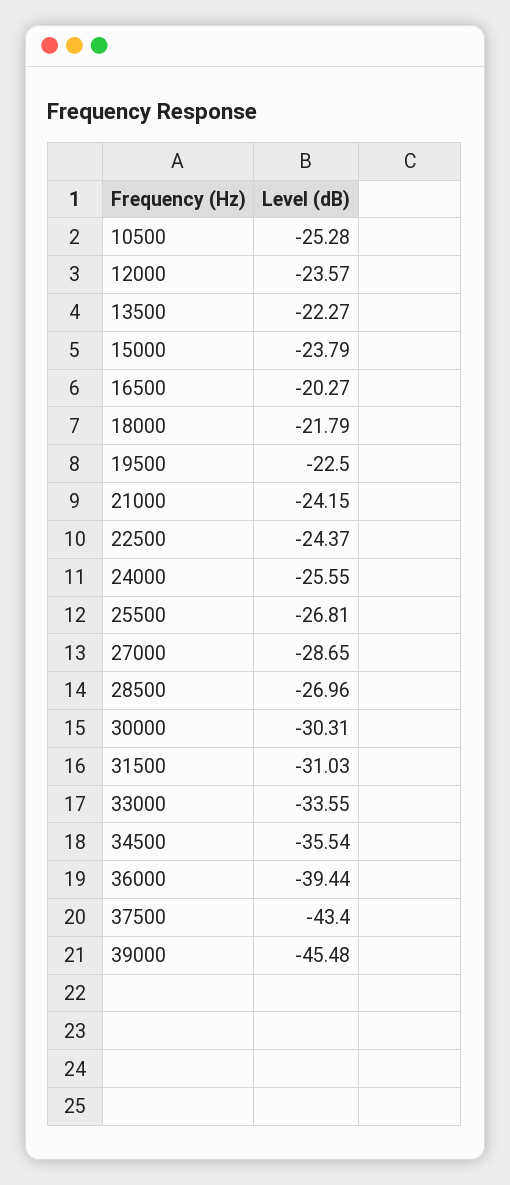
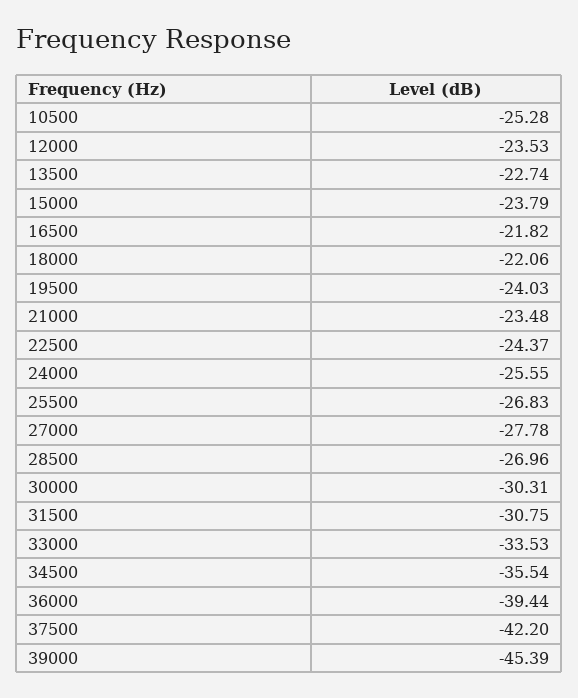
12000: -23.57 -> -23.53
13500: -22.27 -> -22.74
16500: -20.27 -> -21.82
18000: -21.79 -> -22.06
19500: -22.5 -> -24.03
21000: -24.15 -> -23.48
25500: -26.81 -> -26.83
27000: -28.65 -> -27.78
31500: -31.03 -> -30.75
33000: -33.55 -> -33.53
37500: -43.4 -> -42.2
39000: -45.48 -> -45.39

